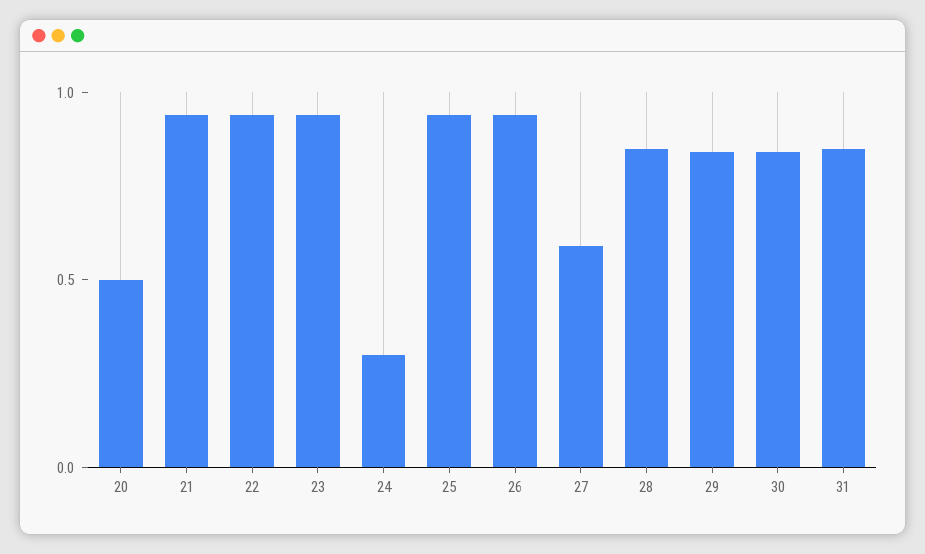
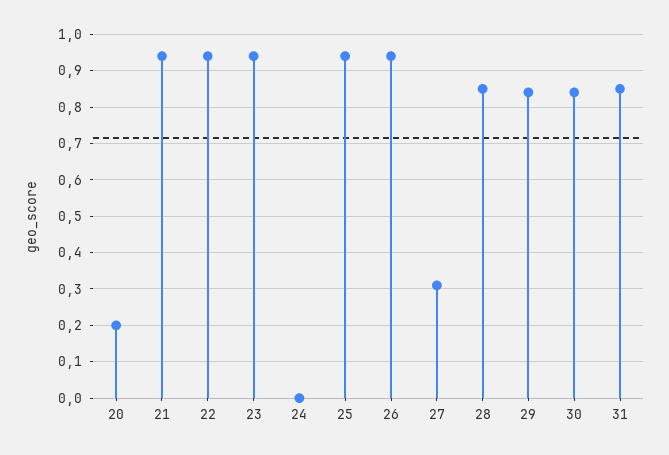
20: 0.5 -> 0.2
24: 0.3 -> 0
27: 0.6 -> 0.3

